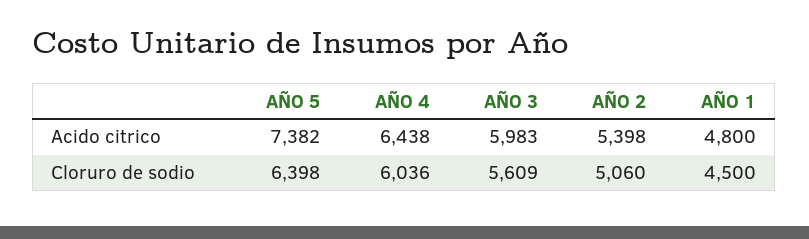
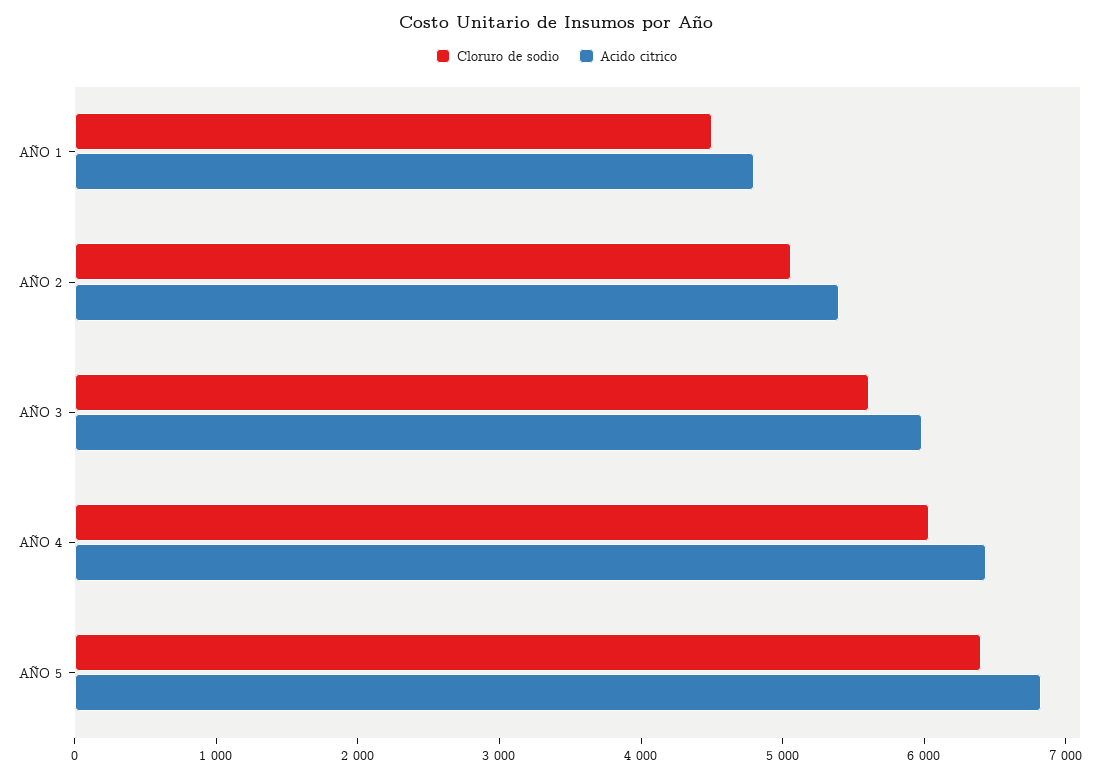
Acido citrico, AÑO 5: 7382 -> 6800

